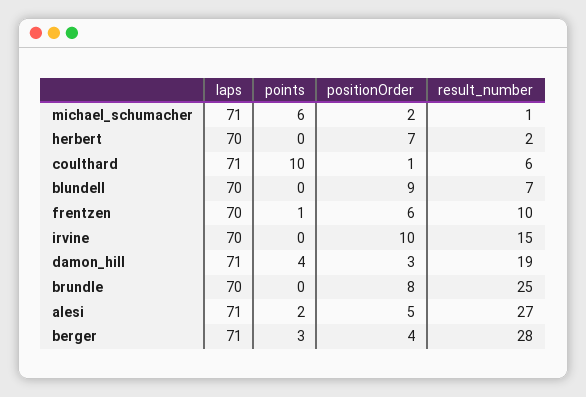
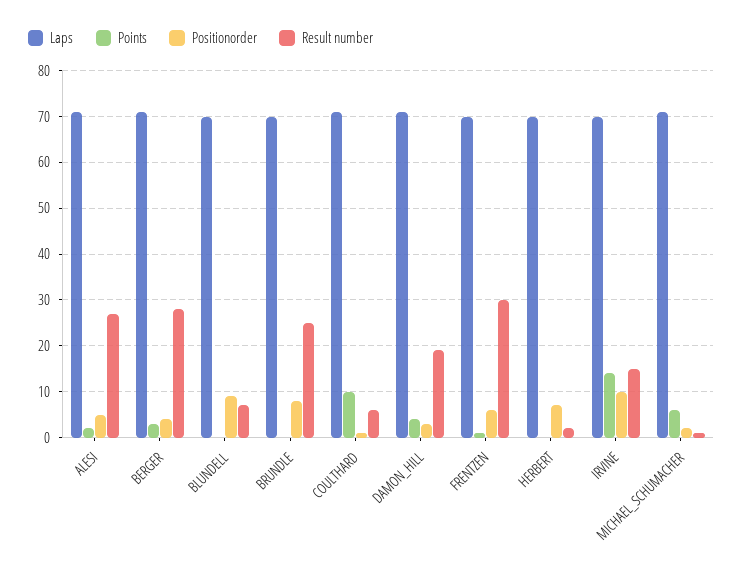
result_number, frentzen: 10 -> 30
points, irvine: 0 -> 15

